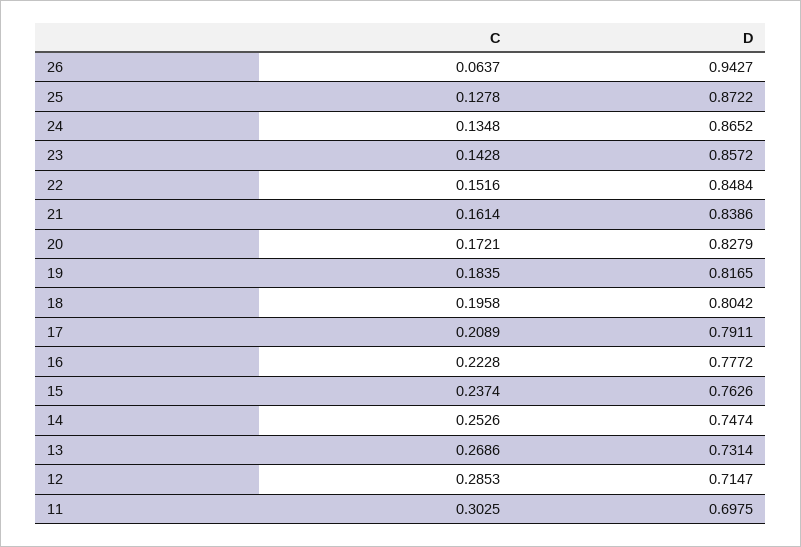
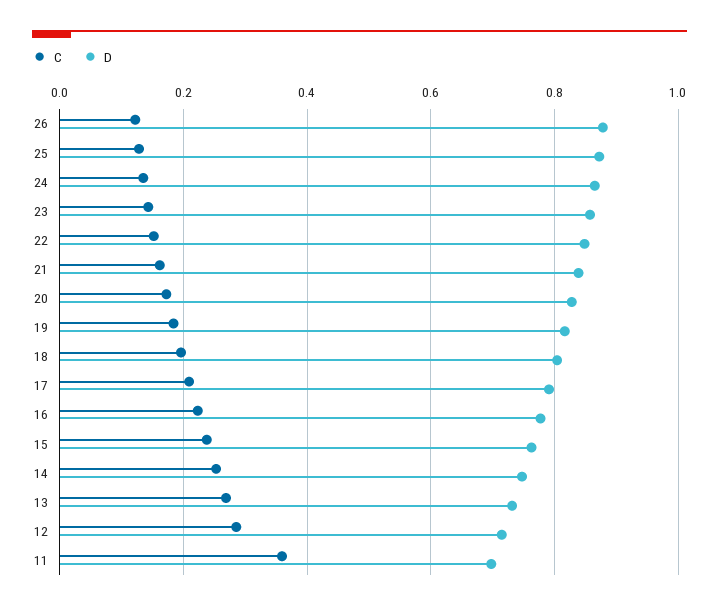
C, 26: 0.0637 -> 0.12
D, 26: 0.9427 -> 0.88
C, 11: 0.3025 -> 0.36

